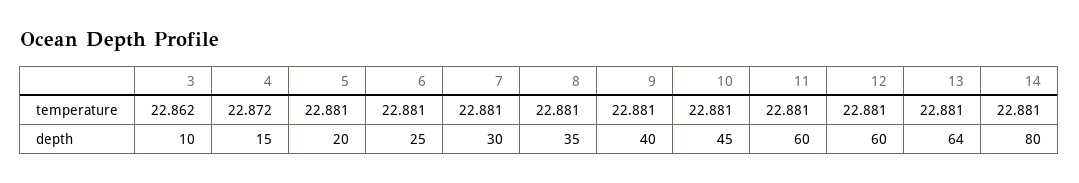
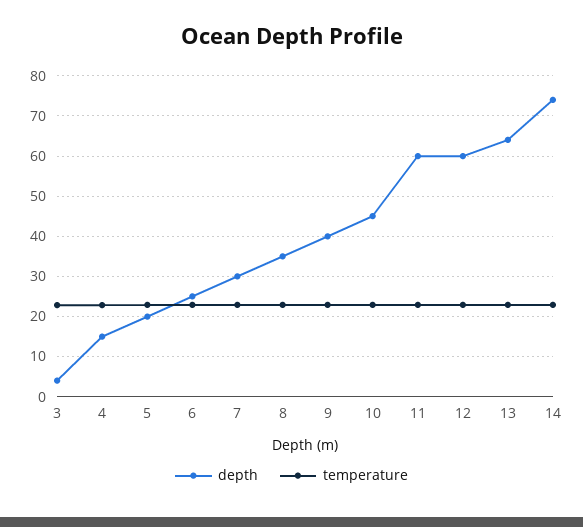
depth, 3: 10 -> 4
depth, 14: 80 -> 74

